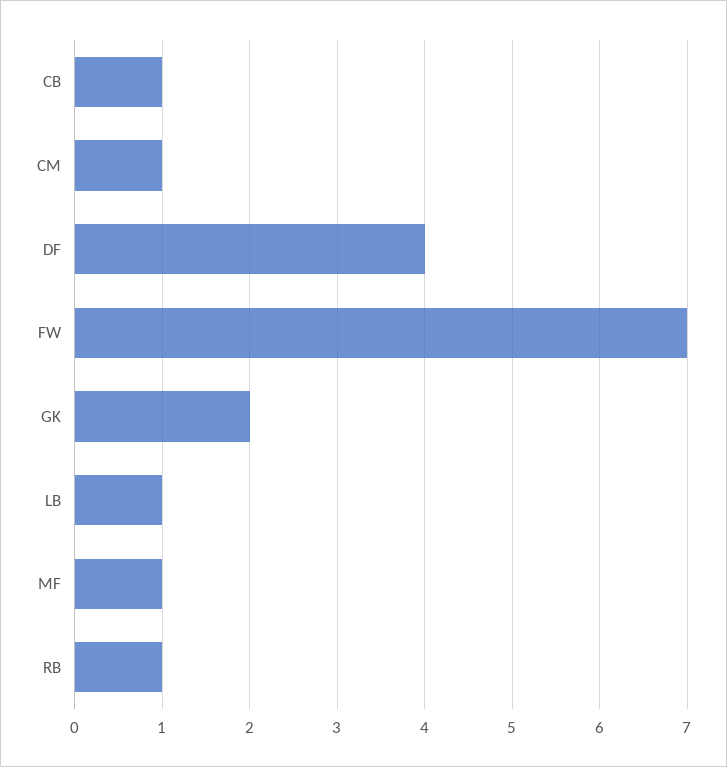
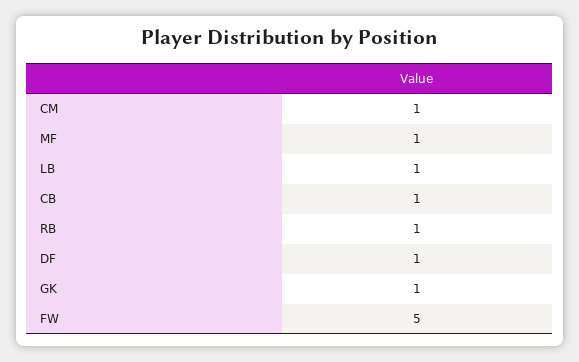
DF: 4 -> 1
FW: 7 -> 5
GK: 2 -> 1

